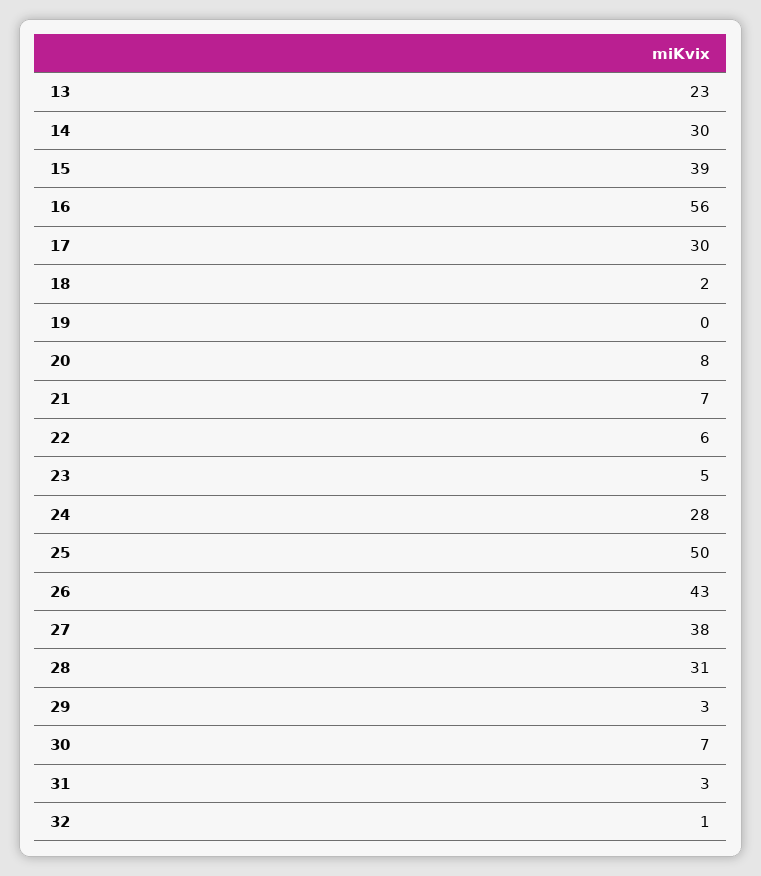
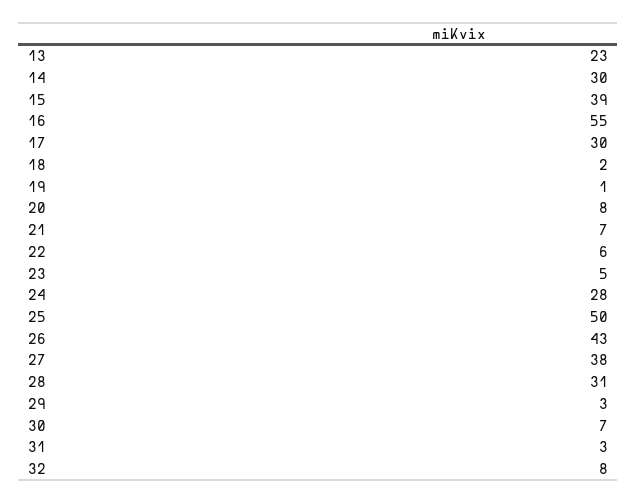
16: 56 -> 55
19: 0 -> 1
32: 1 -> 8

